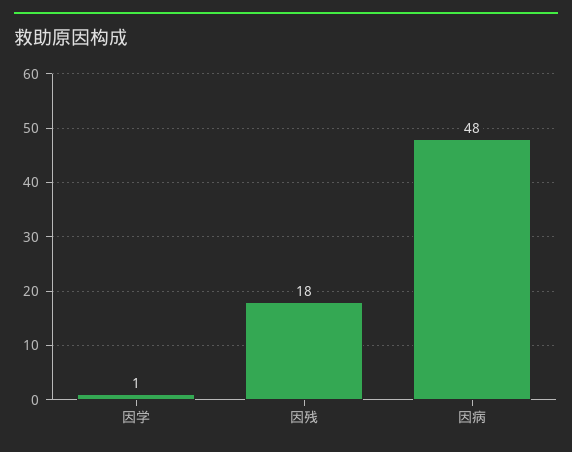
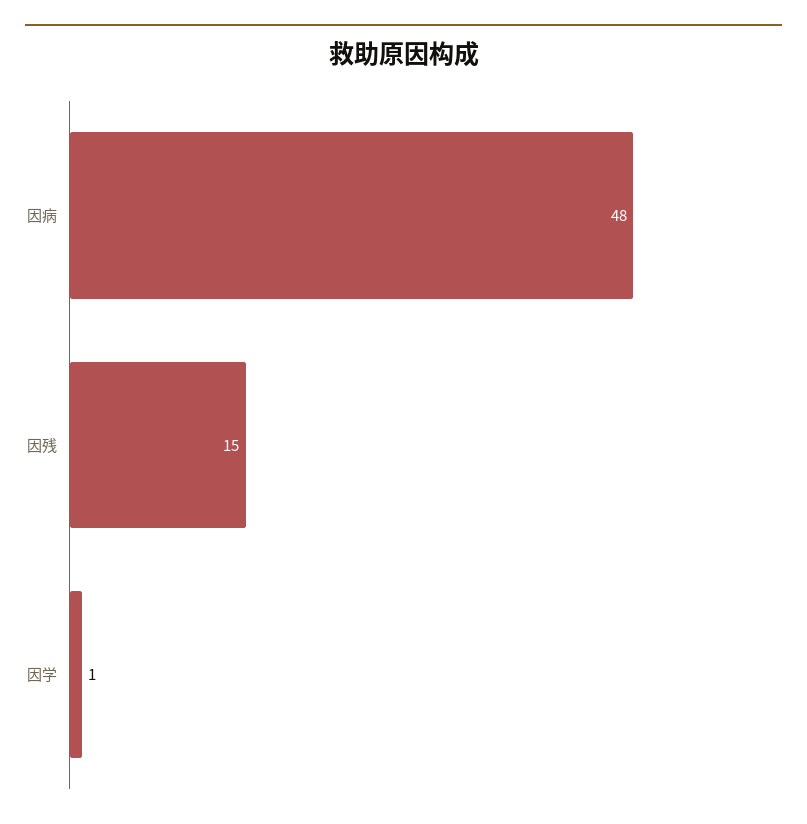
因残: 18 -> 15

